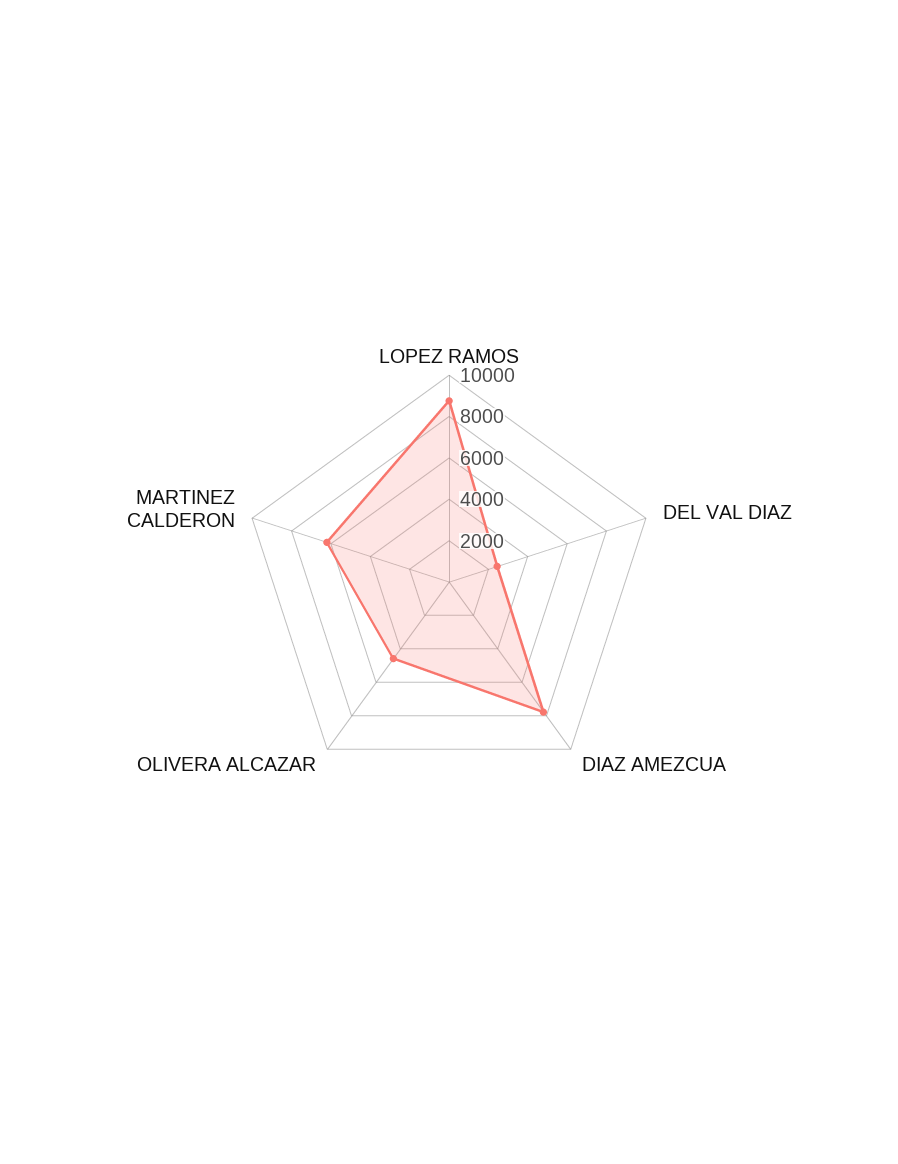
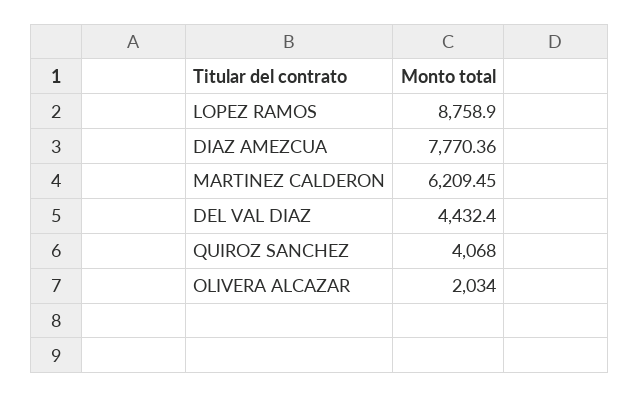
DEL VAL DIAZ: 2500 -> 4432.4
OLIVERA ALCAZAR: 4500 -> 2034
QUIROZ SANCHEZ: none -> 4068

